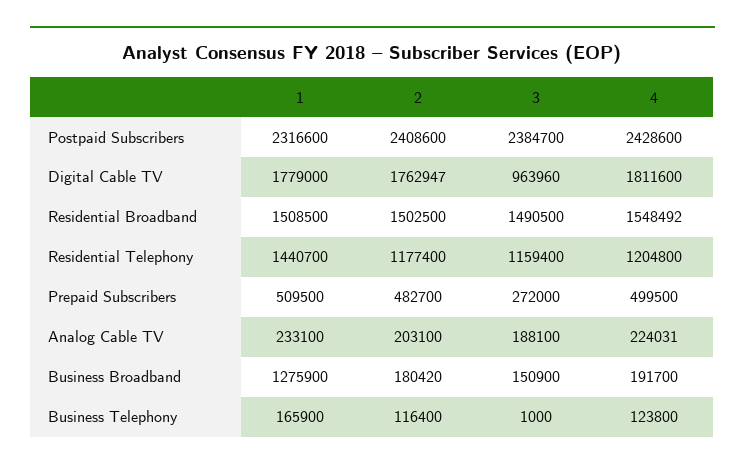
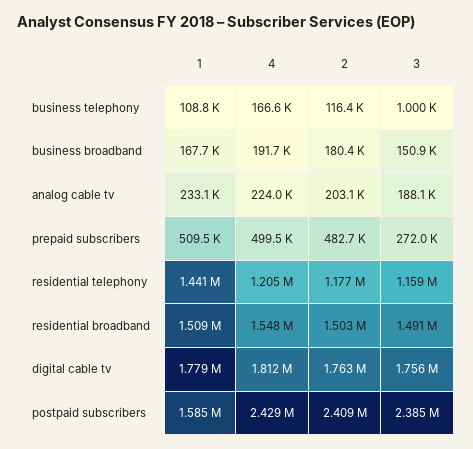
1, Postpaid Subscribers: 2316600 -> 1585000
3, Digital Cable TV: 963960 -> 1756000
1, Business Broadband: 1275900 -> 167700
1, Business Telephony: 165900 -> 108800
4, Business Telephony: 123800 -> 166600

